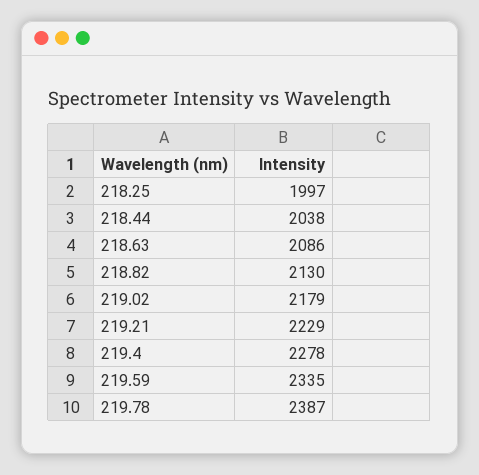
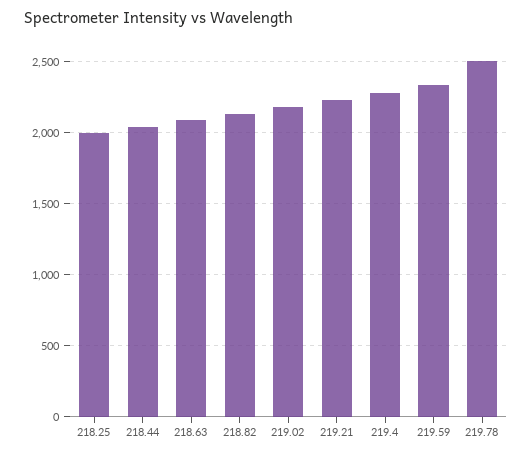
219.78: 2387 -> 2500

